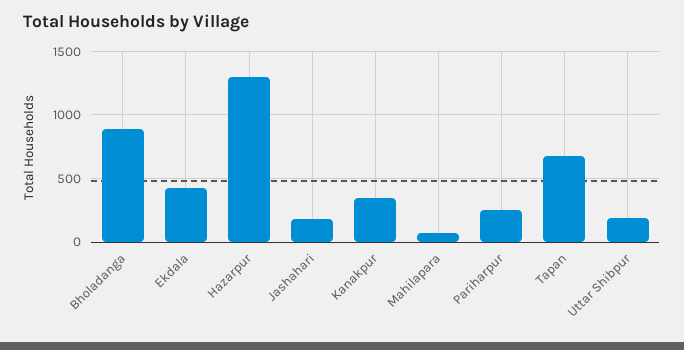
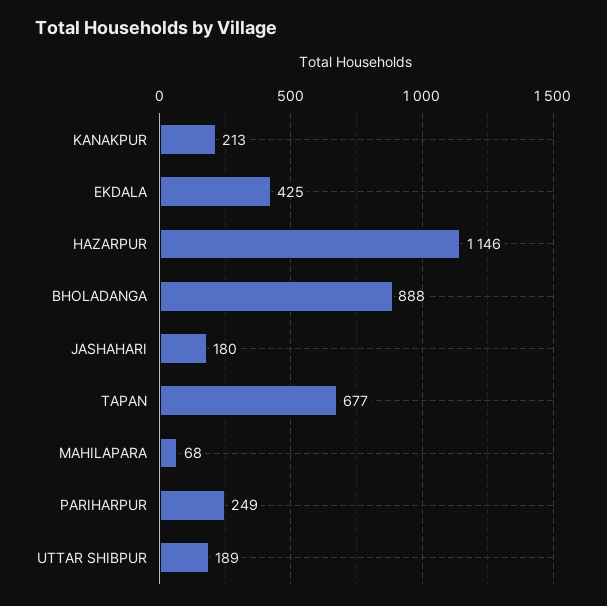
Hazarpur: 1300 -> 1146
Kanakpur: 350 -> 213

